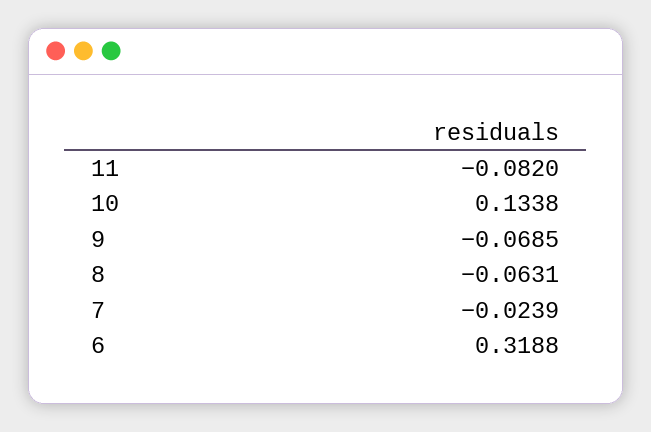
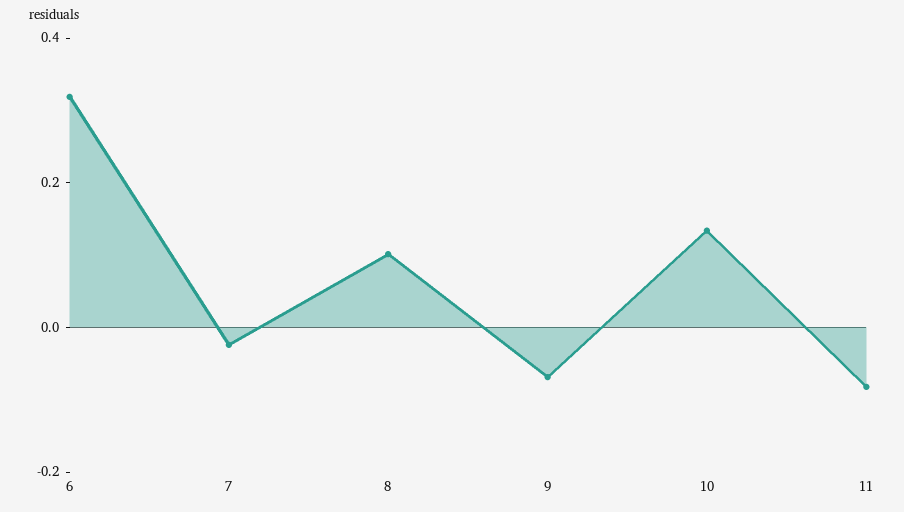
8: -0.0631 -> 0.1

